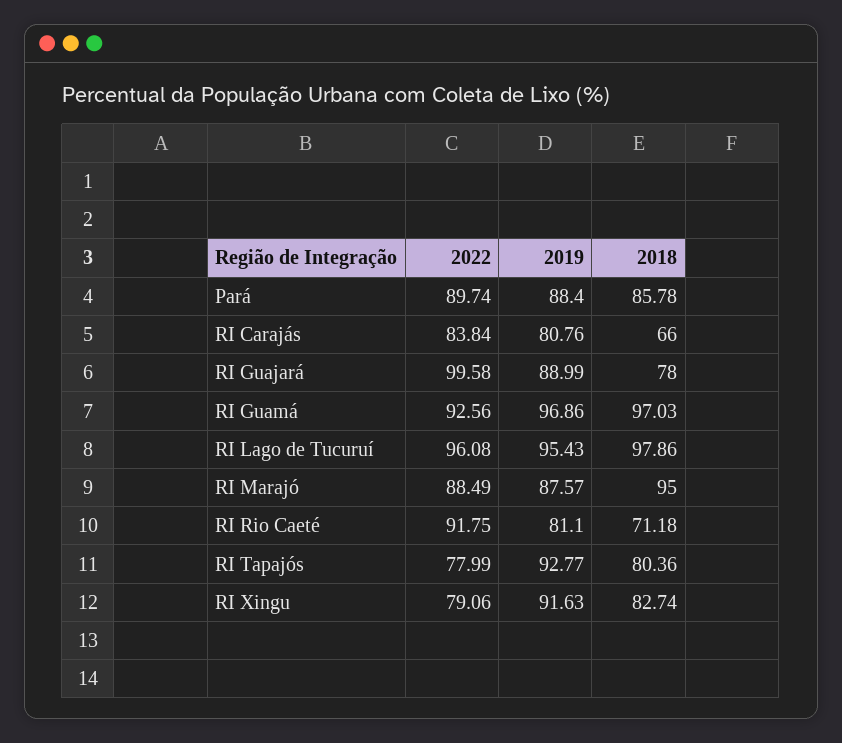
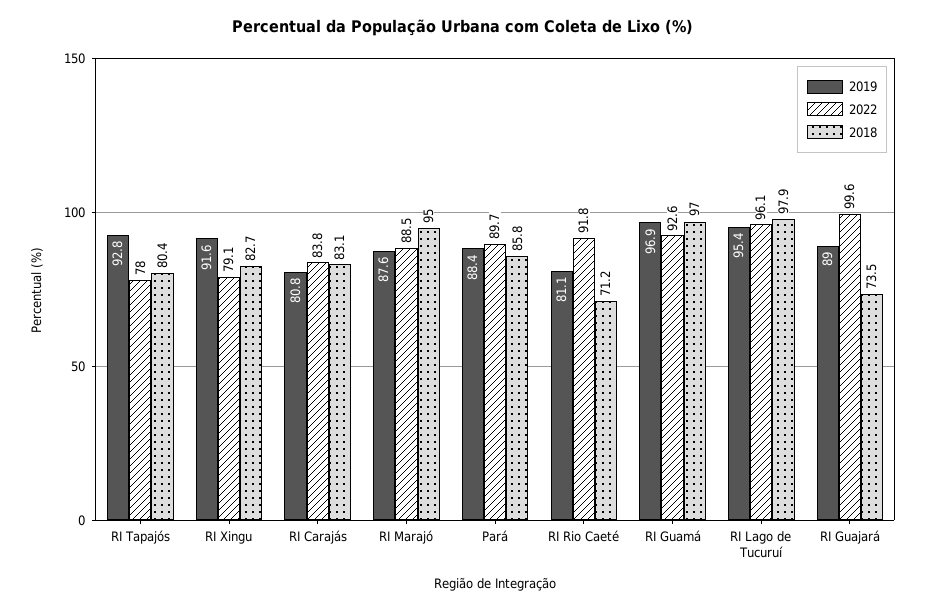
2018, RI Carajás: 66 -> 83.1
2018, RI Guajará: 78 -> 73.5

